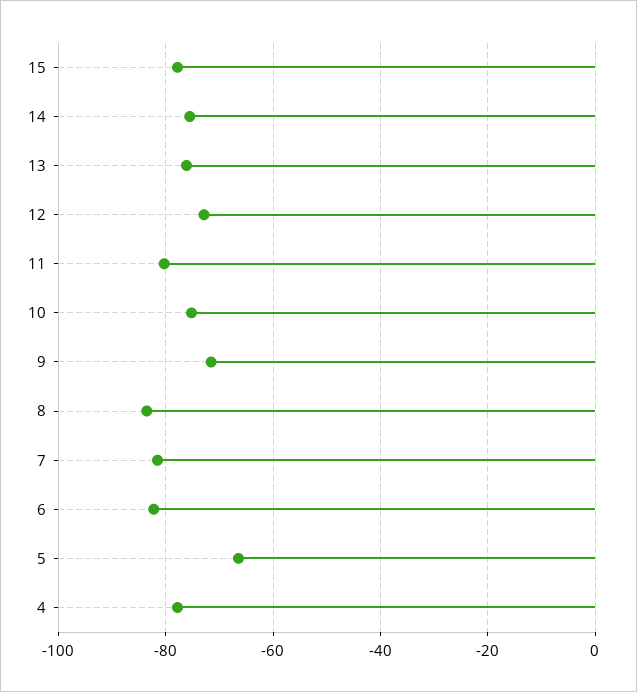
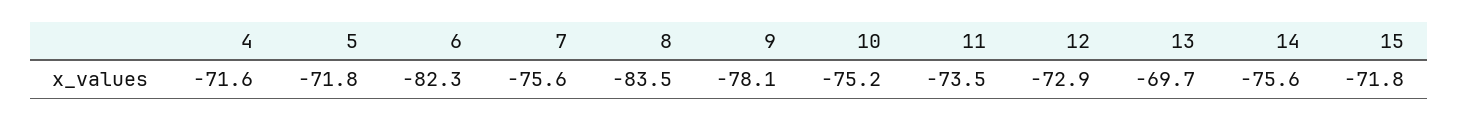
15: -78 -> -71.8
13: -76 -> -69.7
11: -80 -> -73.5
9: -72 -> -78.1
7: -82 -> -75.6
5: -66 -> -71.8
4: -78 -> -71.6

